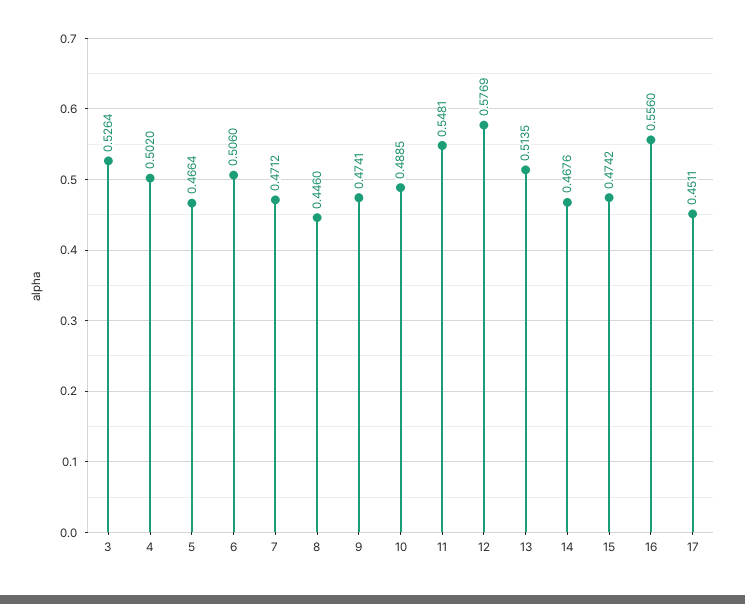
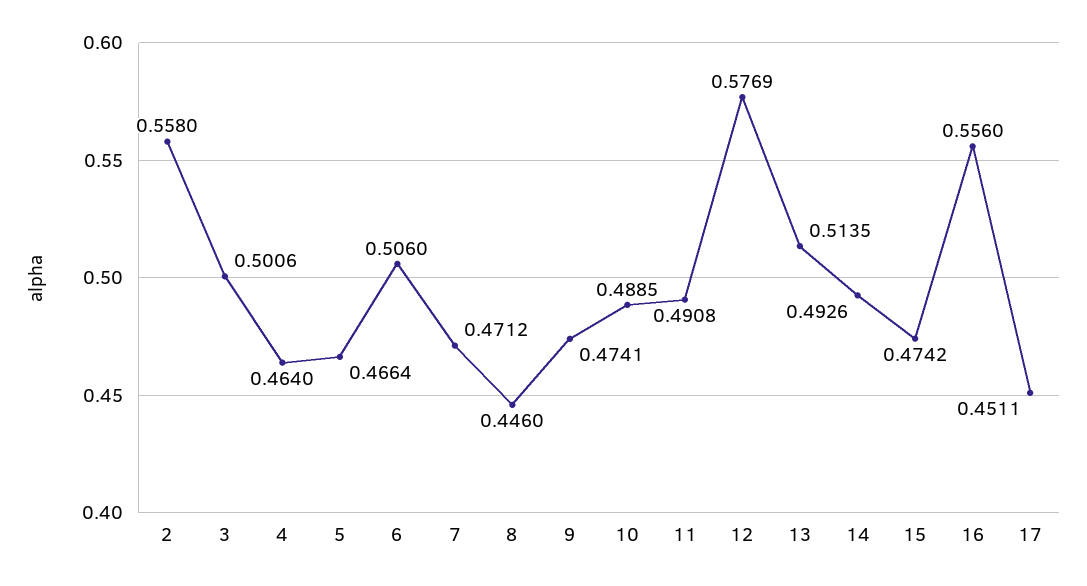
3: 0.5264 -> 0.5006
4: 0.502 -> 0.464
11: 0.5481 -> 0.4908
14: 0.4676 -> 0.4926
2: none -> 0.558

